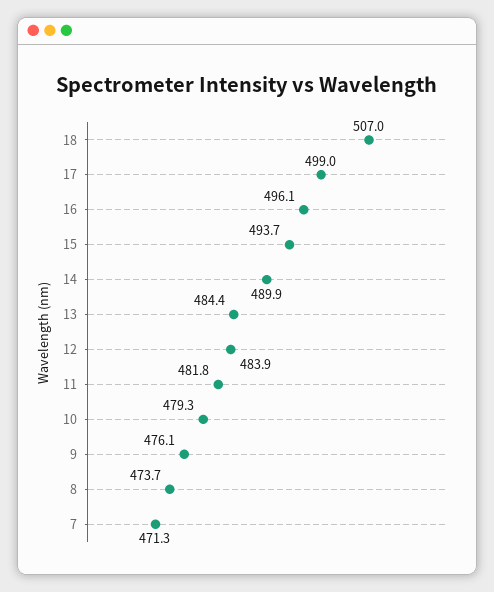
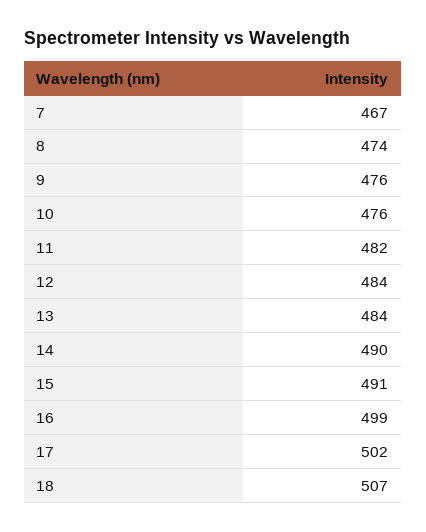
17: 499 -> 502
16: 496.1 -> 499
15: 493.7 -> 491
10: 479.3 -> 476
7: 471.3 -> 467

